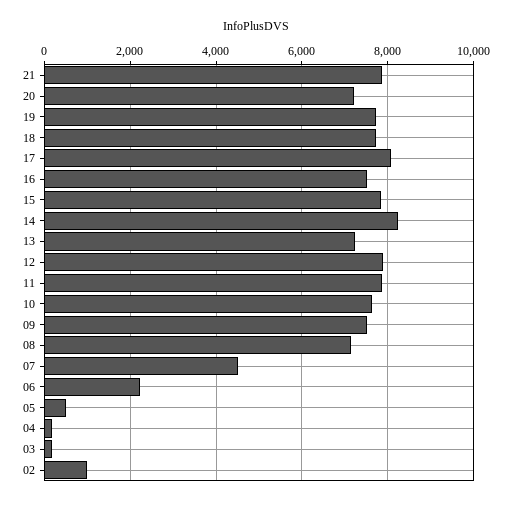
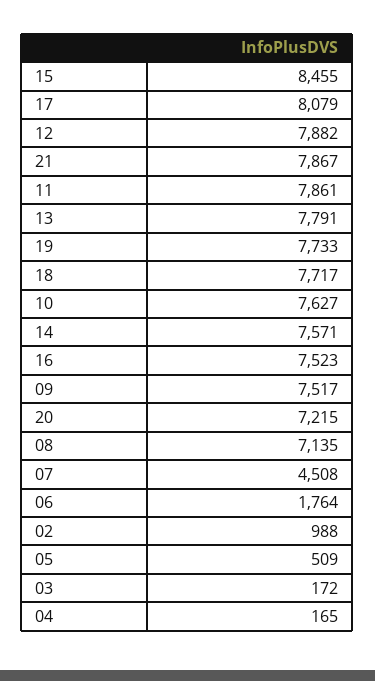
15: 7800 -> 8455
14: 8200 -> 7571
13: 7200 -> 7791
06: 2200 -> 1764

